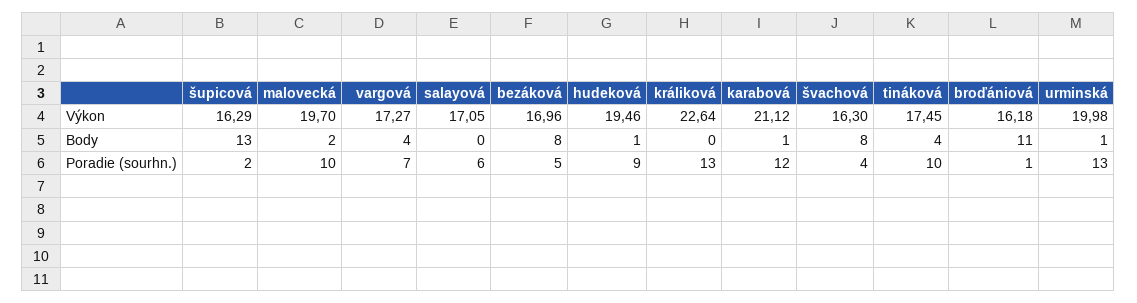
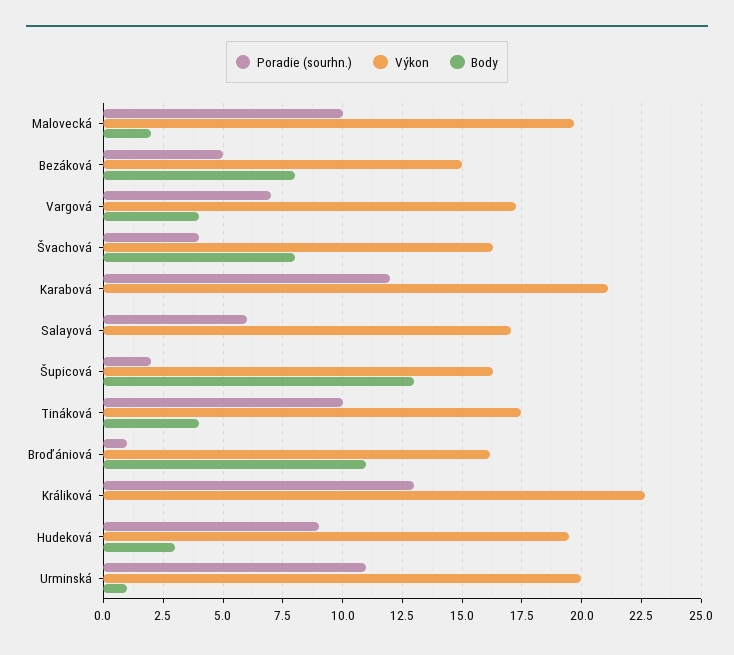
Výkon, bezáková: 16.96 -> 15
Body, hudeková: 1 -> 3
Body, karabová: 1 -> 0
Poradie (sourhn.), urminská: 13 -> 11

